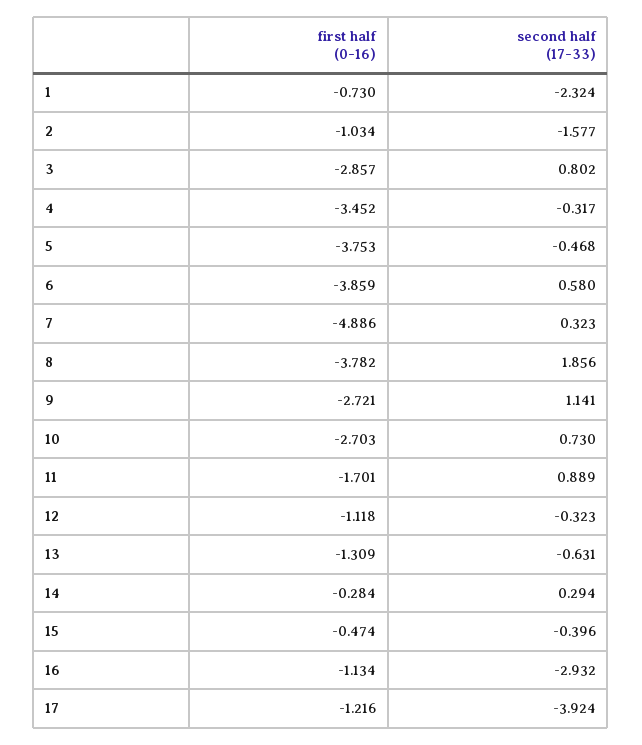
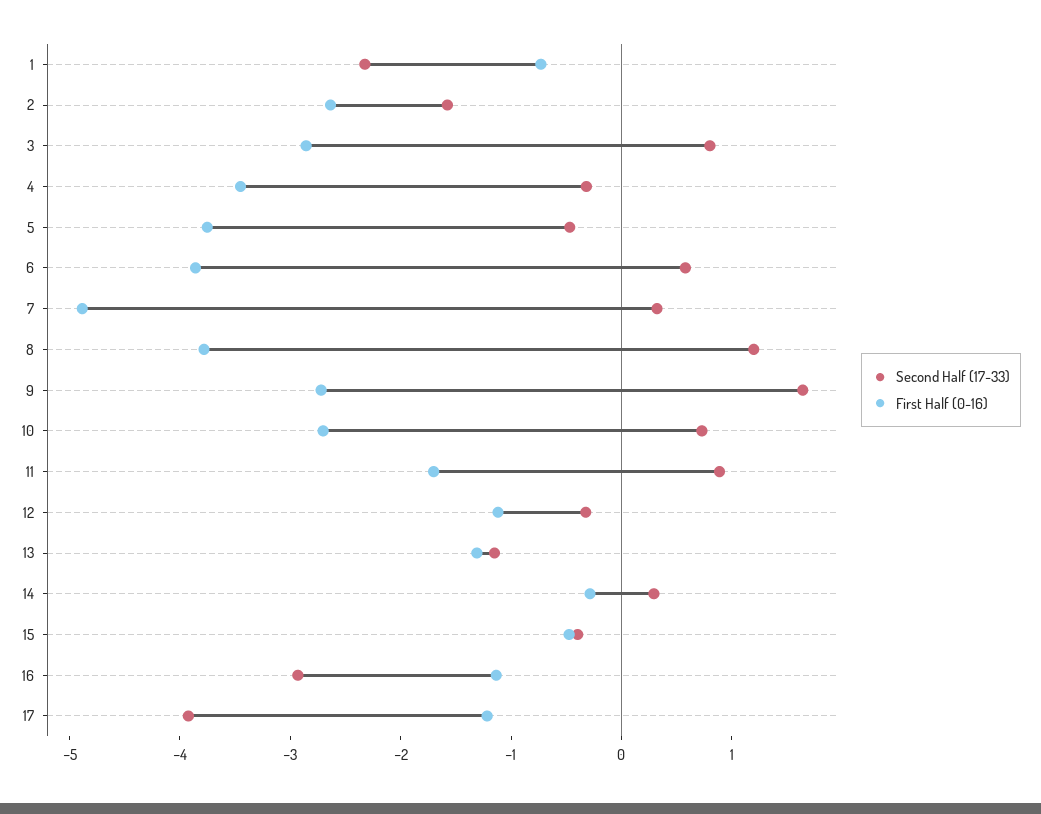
first half (0-16), 2: -1.034 -> -2.6
second half (17-33), 8: 1.856 -> 1.2
second half (17-33), 9: 1.141 -> 1.6
second half (17-33), 13: -0.631 -> -1.2

